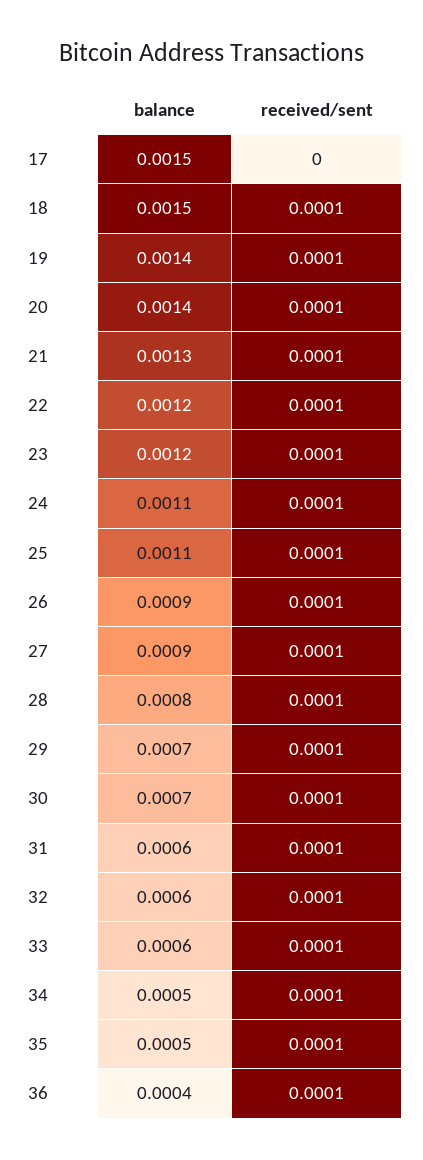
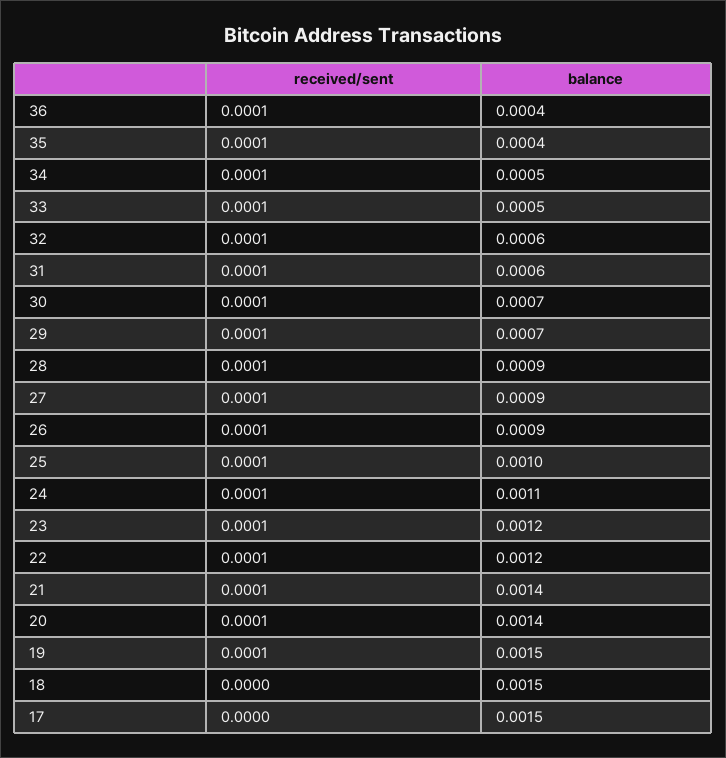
received/sent, 18: 0.0001 -> 0
balance, 19: 0.0014 -> 0.0015
balance, 21: 0.0013 -> 0.0014
balance, 25: 0.0011 -> 0.001
balance, 28: 0.0008 -> 0.0009
balance, 33: 0.0006 -> 0.0005
balance, 35: 0.0005 -> 0.0004

